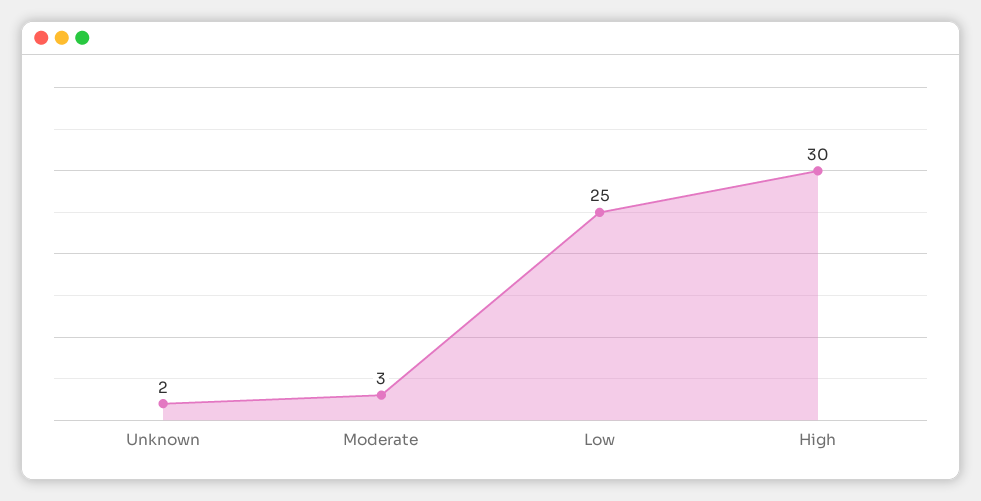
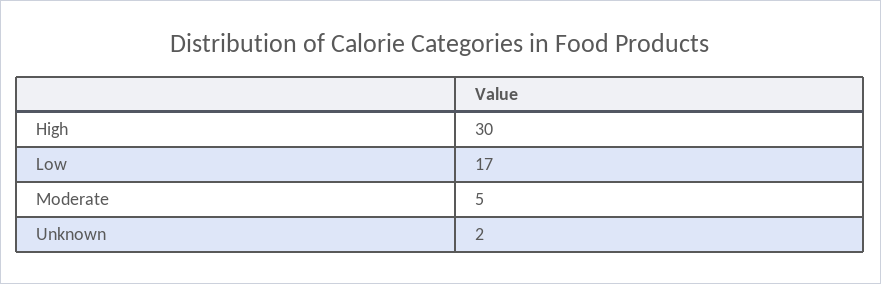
Moderate: 3 -> 5
Low: 25 -> 17

